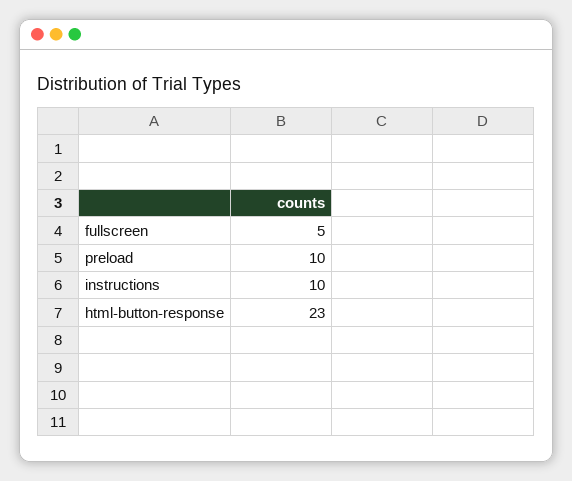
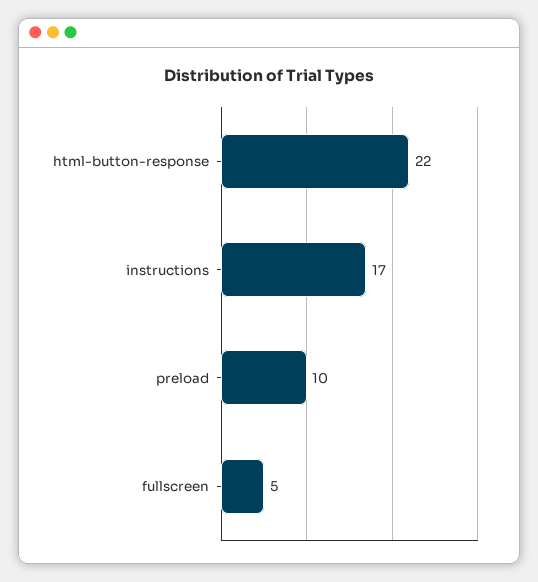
instructions: 10 -> 17
html-button-response: 23 -> 22

